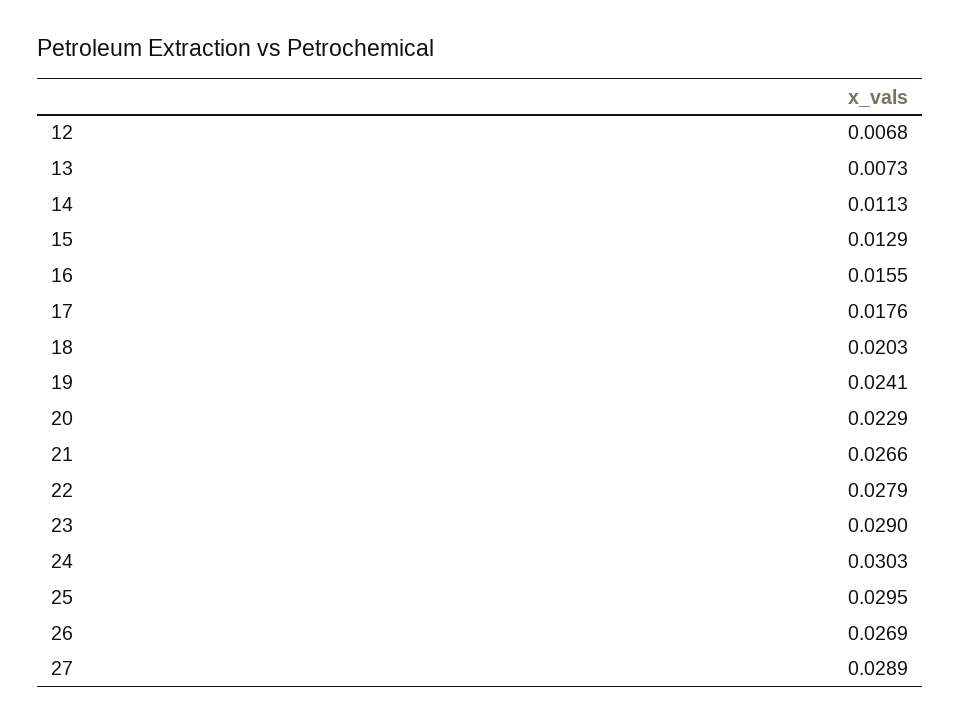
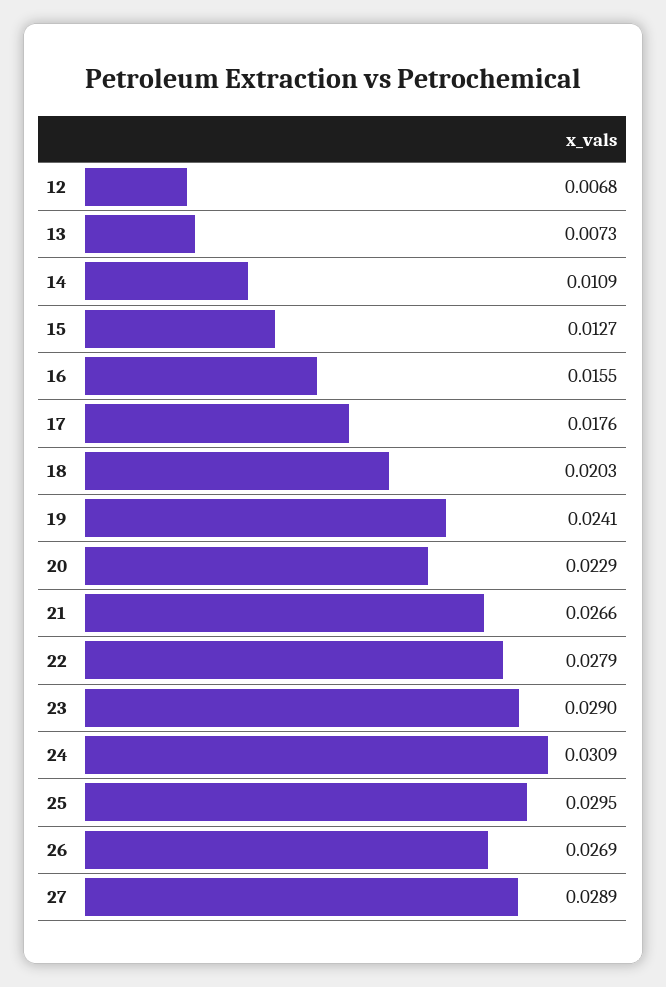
14: 0.0113 -> 0.0109
15: 0.0129 -> 0.0127
24: 0.0303 -> 0.0309

